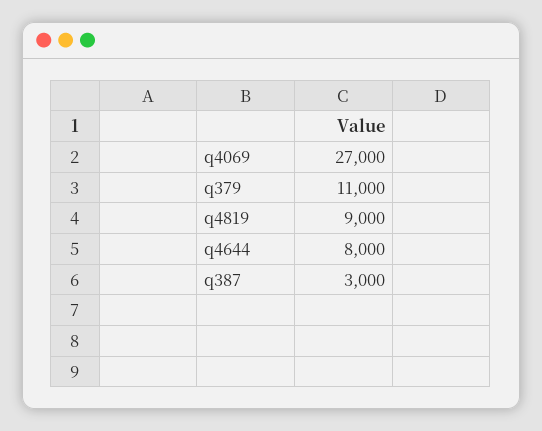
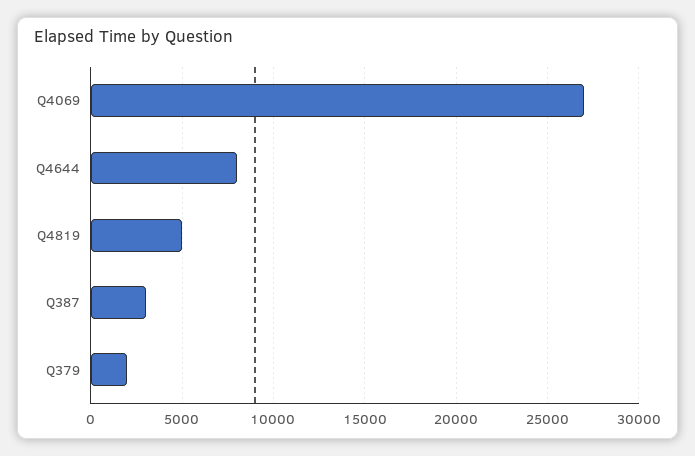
q379: 11000 -> 2000
q4819: 9000 -> 5000

